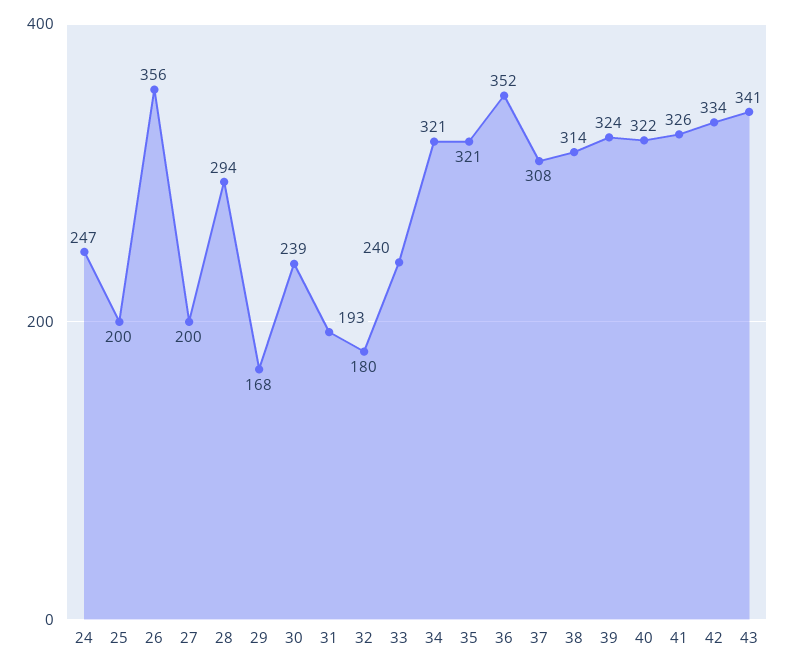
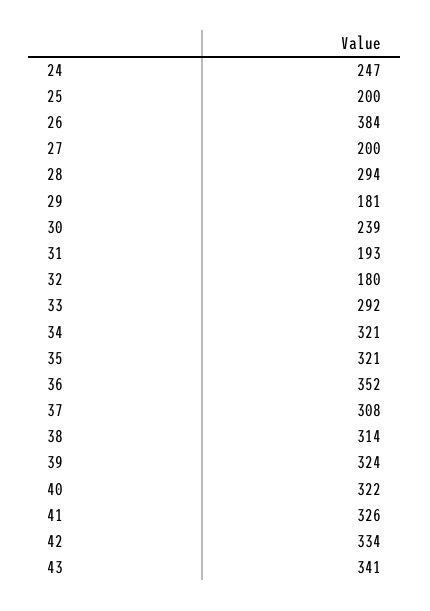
26: 356 -> 384
29: 168 -> 181
33: 240 -> 292

